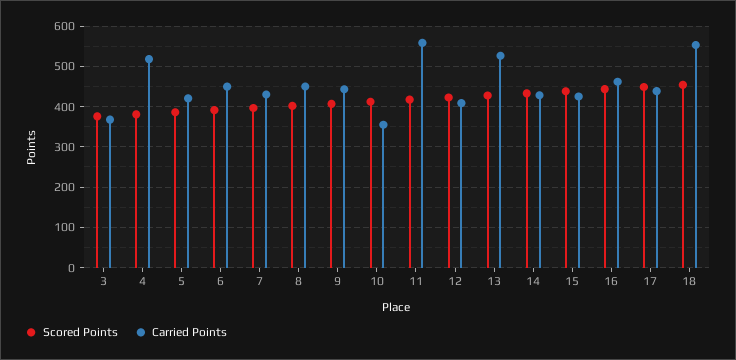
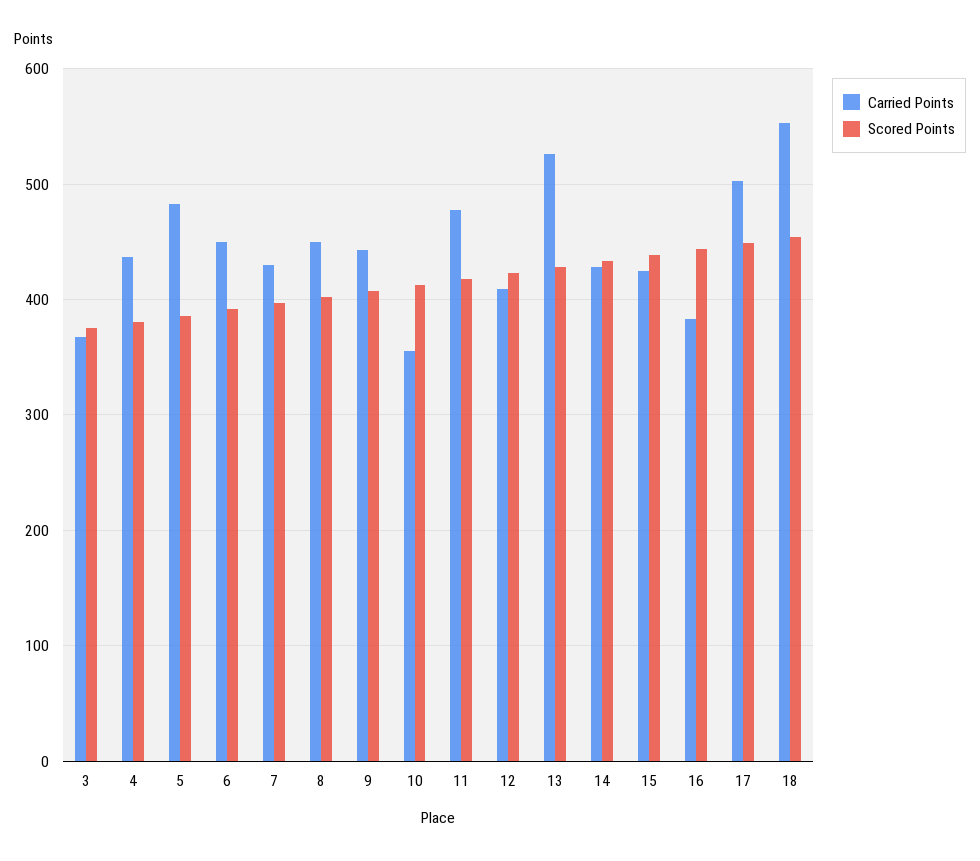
Carried Points, 4: 520 -> 440
Carried Points, 5: 420 -> 480
Carried Points, 11: 560 -> 480
Carried Points, 16: 460 -> 380
Carried Points, 17: 440 -> 500

